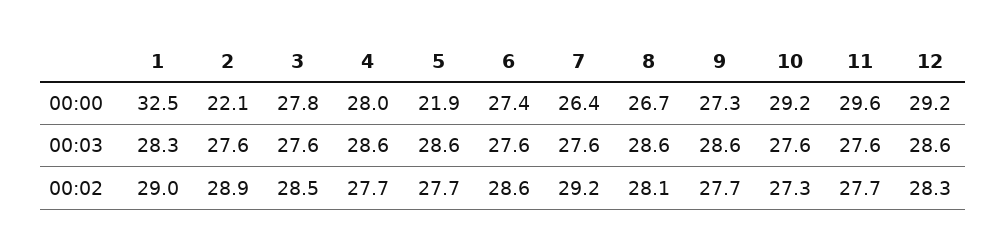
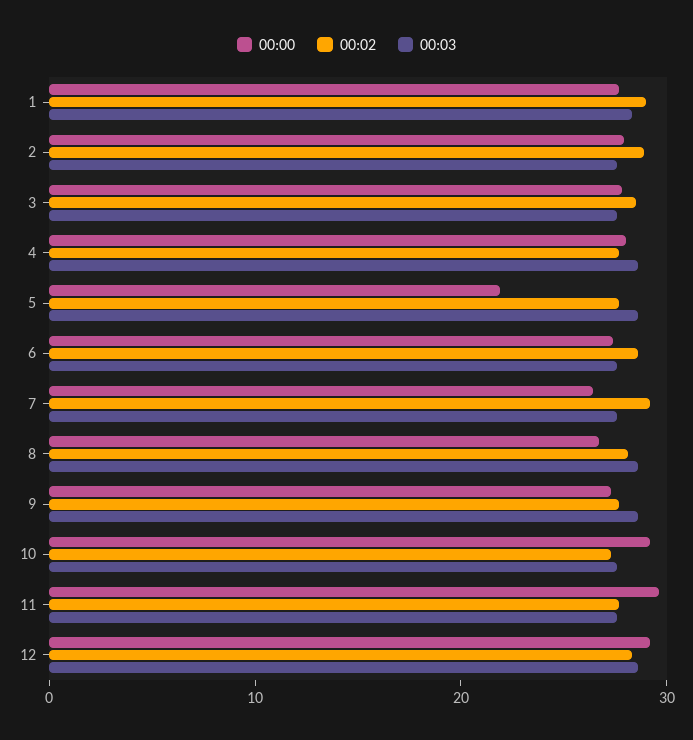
00:00, 1: 32.5 -> 28
00:00, 2: 22.1 -> 28

